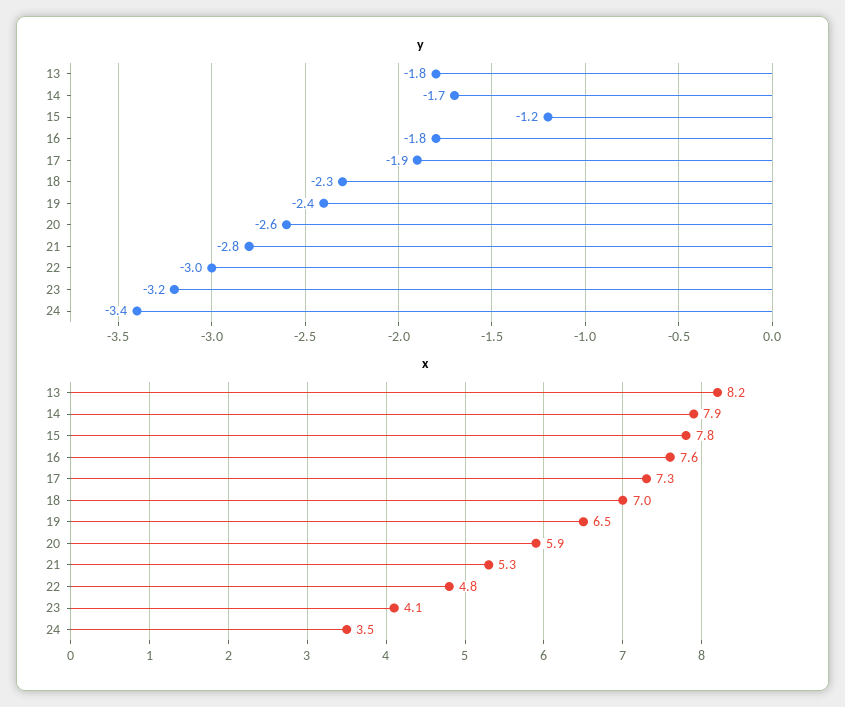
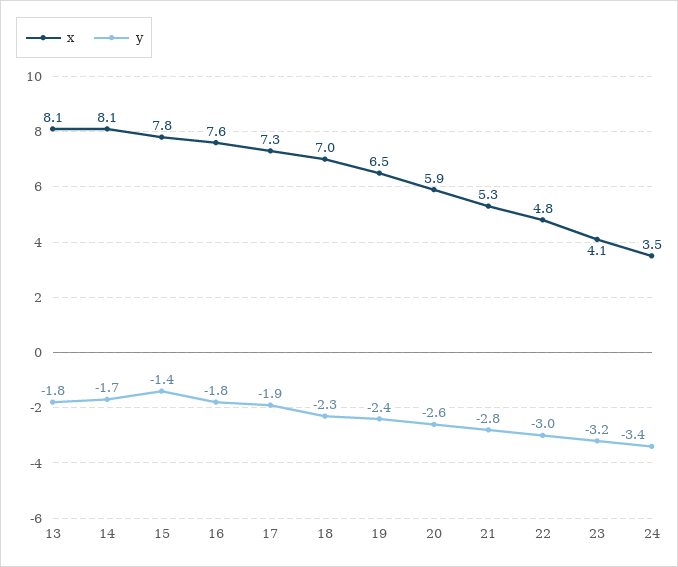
y, 15: -1.2 -> -1.4
x, 13: 8.2 -> 8.1
x, 14: 7.9 -> 8.1

